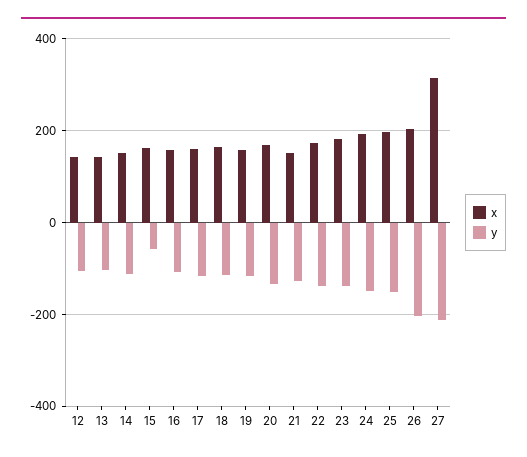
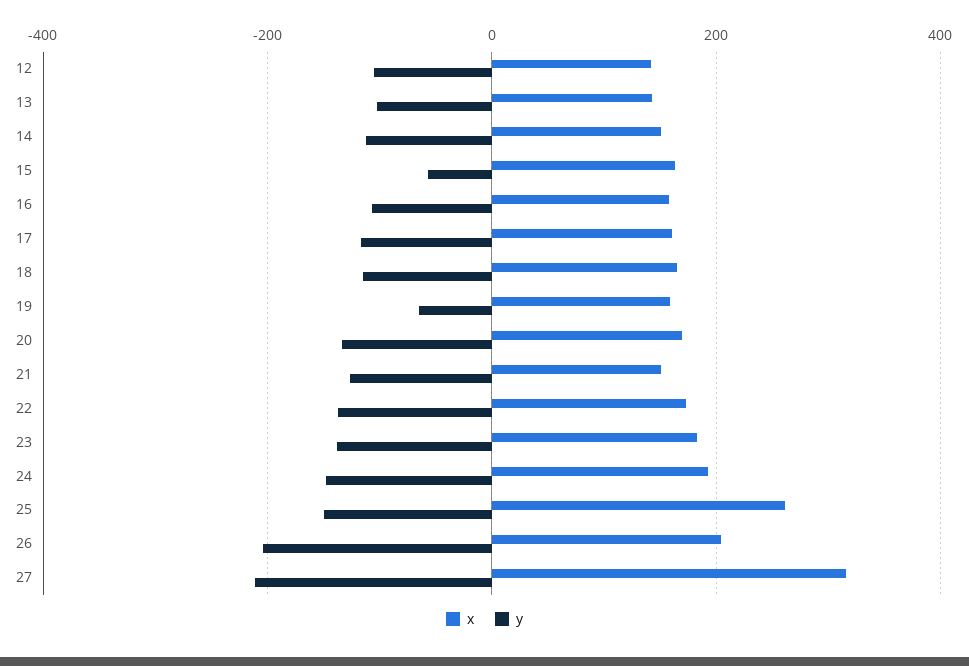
y, 19: -120 -> -60
x, 25: 200 -> 260

